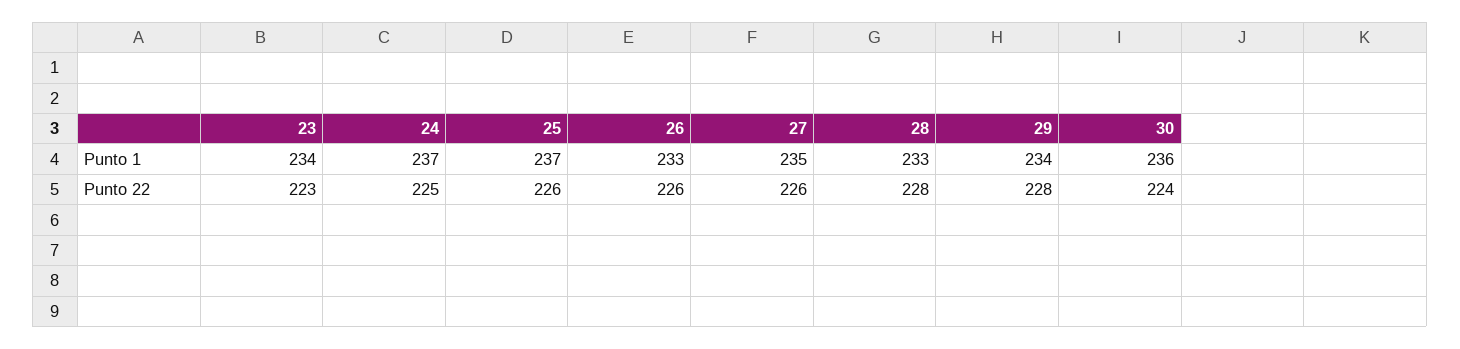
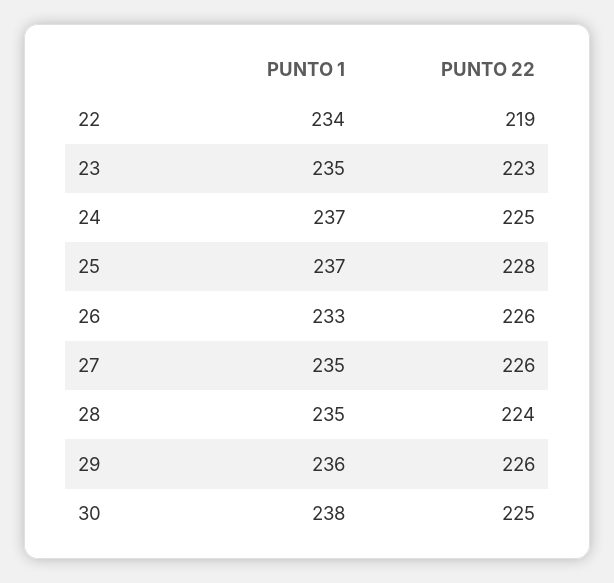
23, Punto 1: 234 -> 235
28, Punto 1: 233 -> 235
29, Punto 1: 234 -> 236
30, Punto 1: 236 -> 238
25, Punto 22: 226 -> 228
28, Punto 22: 228 -> 224
29, Punto 22: 228 -> 226
30, Punto 22: 224 -> 225
22, Punto 1: none -> 234
22, Punto 22: none -> 219

